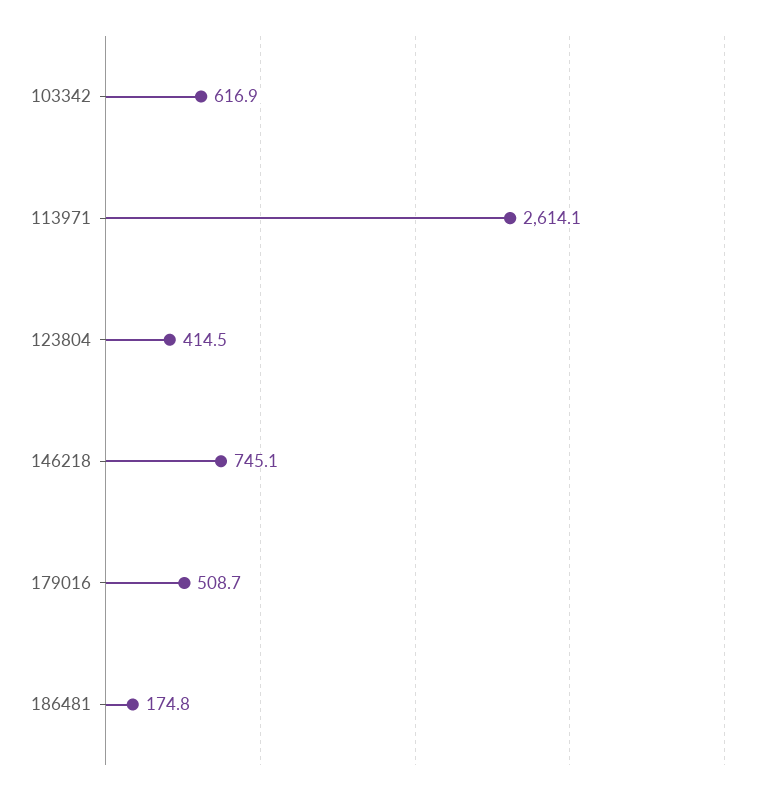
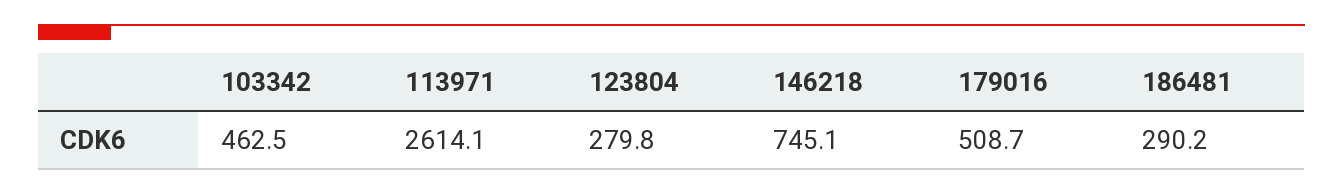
103342: 616.9 -> 462.5
123804: 414.5 -> 279.8
186481: 174.8 -> 290.2

